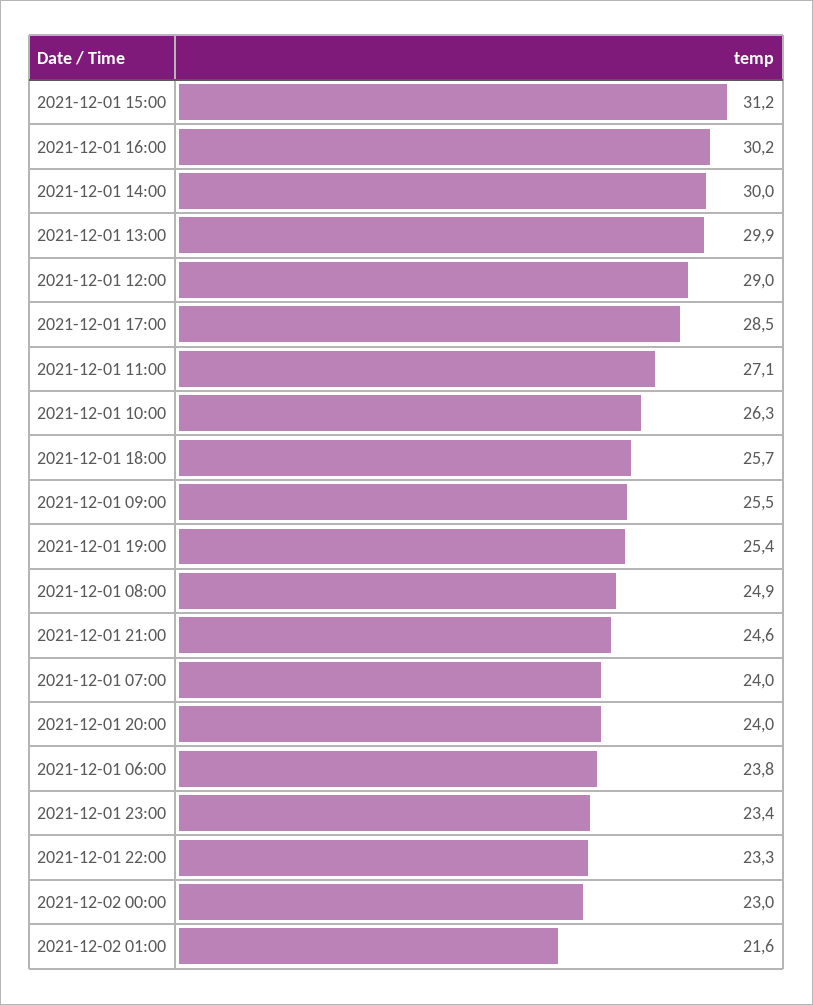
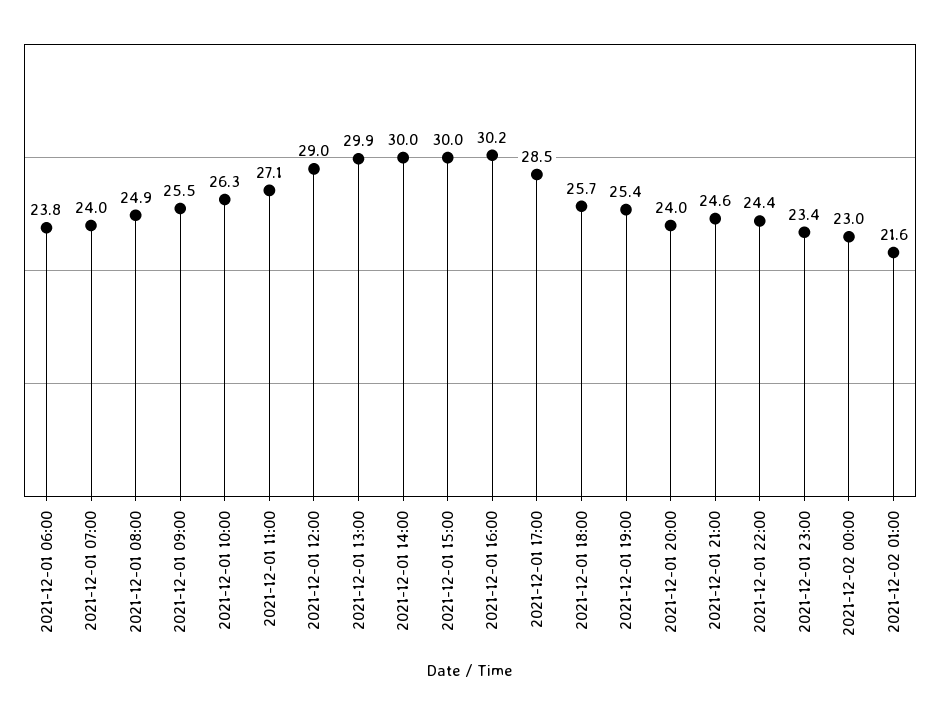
2021-12-01 15:00: 31.2 -> 30
2021-12-01 22:00: 23.3 -> 24.4

